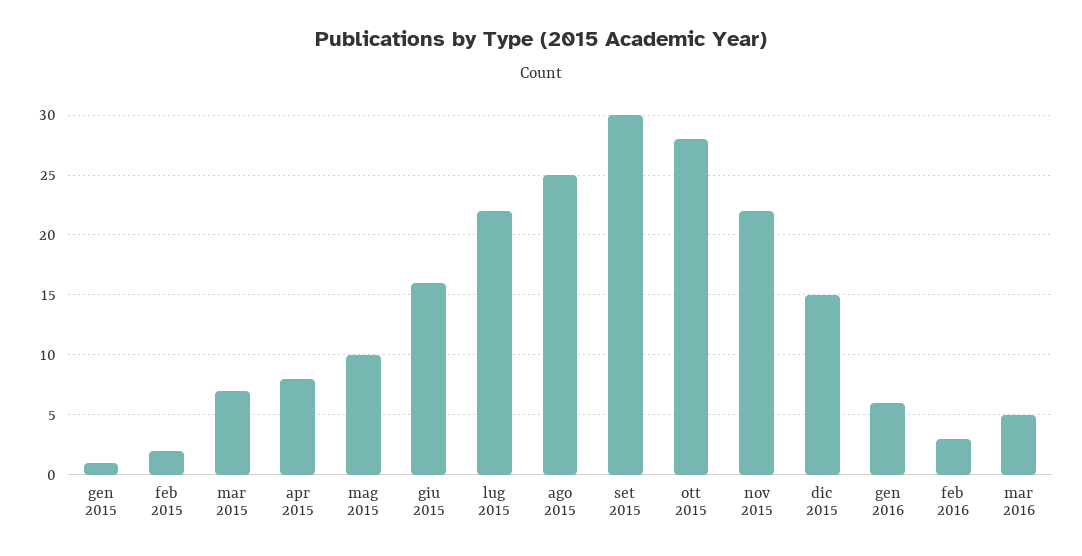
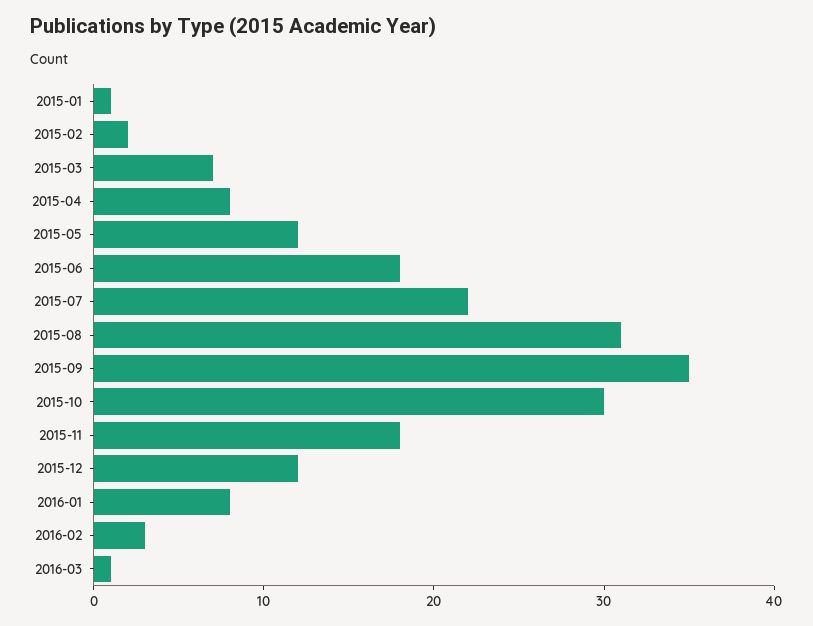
mag 2015: 10 -> 12
giu 2015: 16 -> 18
ago 2015: 25 -> 31
set 2015: 30 -> 35
ott 2015: 28 -> 30
nov 2015: 22 -> 18
dic 2015: 15 -> 12
gen 2016: 6 -> 8
mar 2016: 5 -> 1

